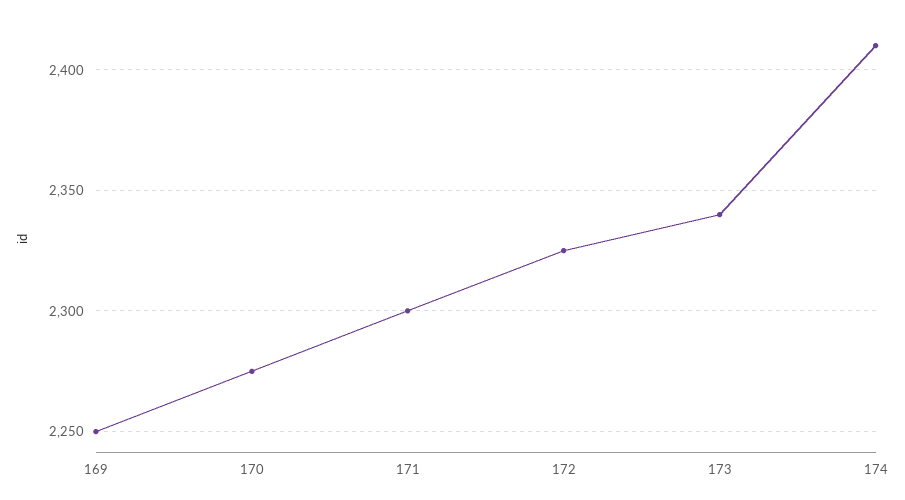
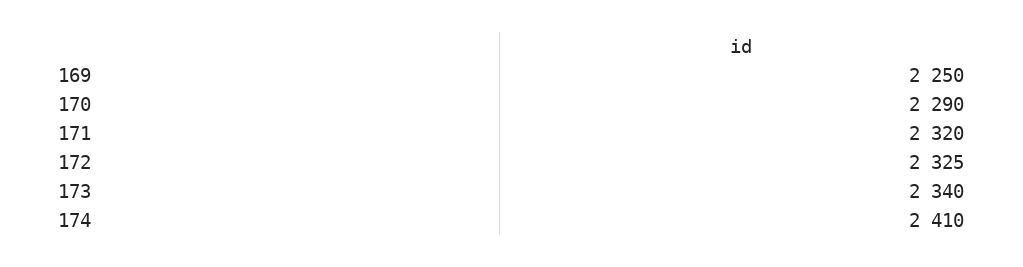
170: 2275 -> 2290
171: 2300 -> 2320

